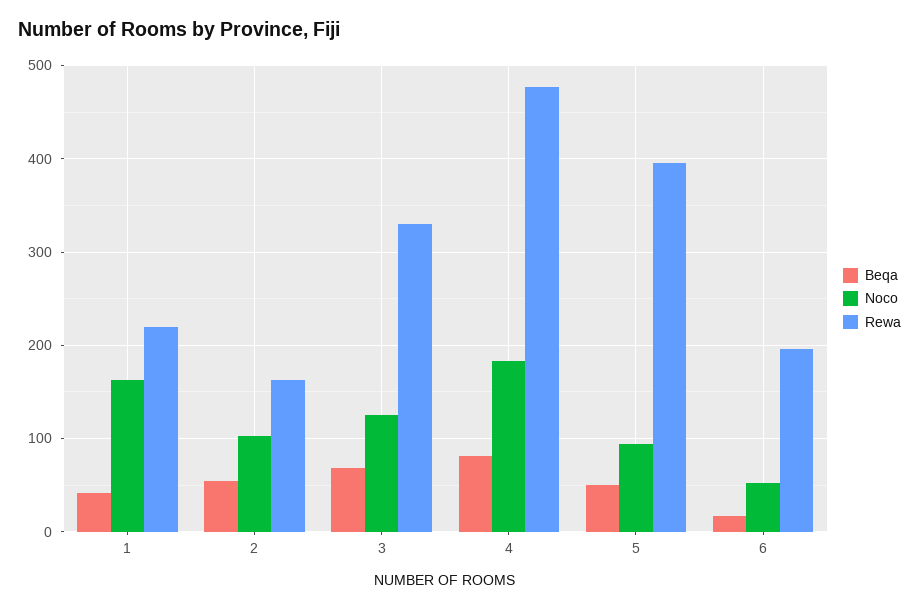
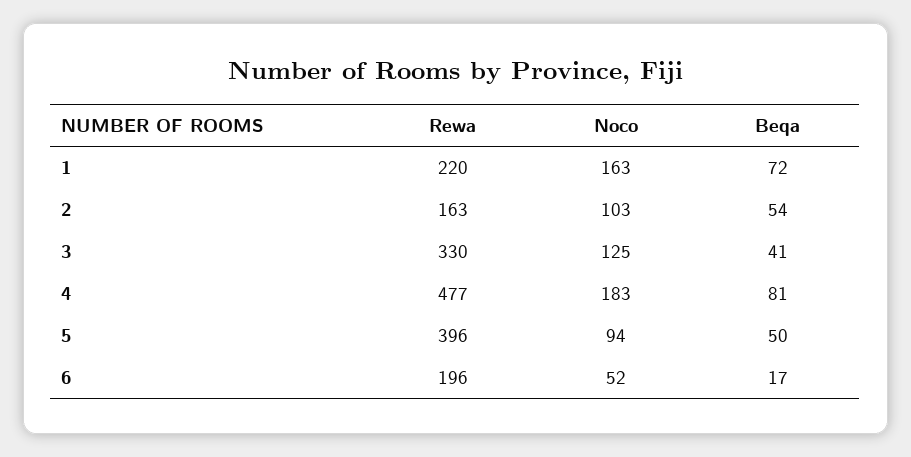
Beqa, 1: 40 -> 72
Beqa, 3: 70 -> 41

